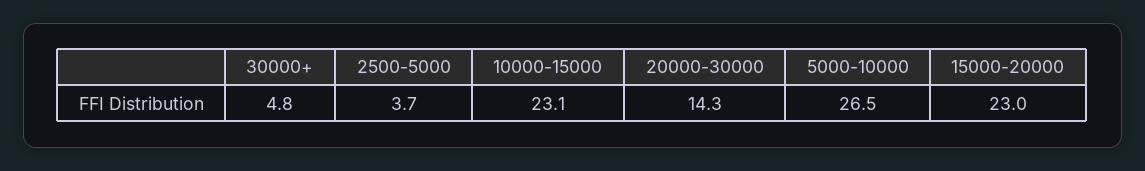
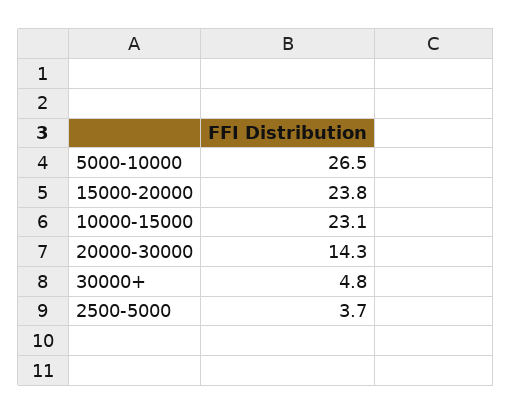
15000-20000: 23 -> 23.8

